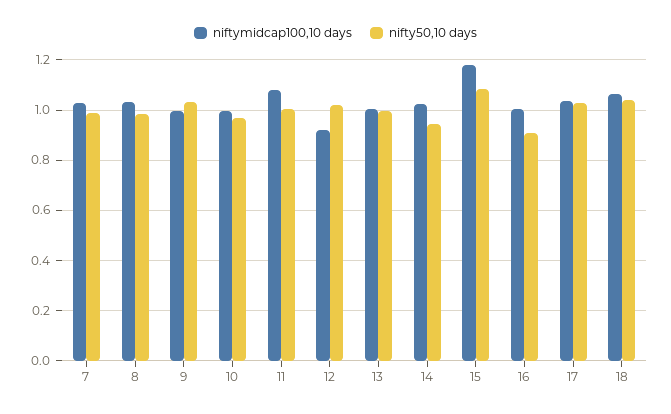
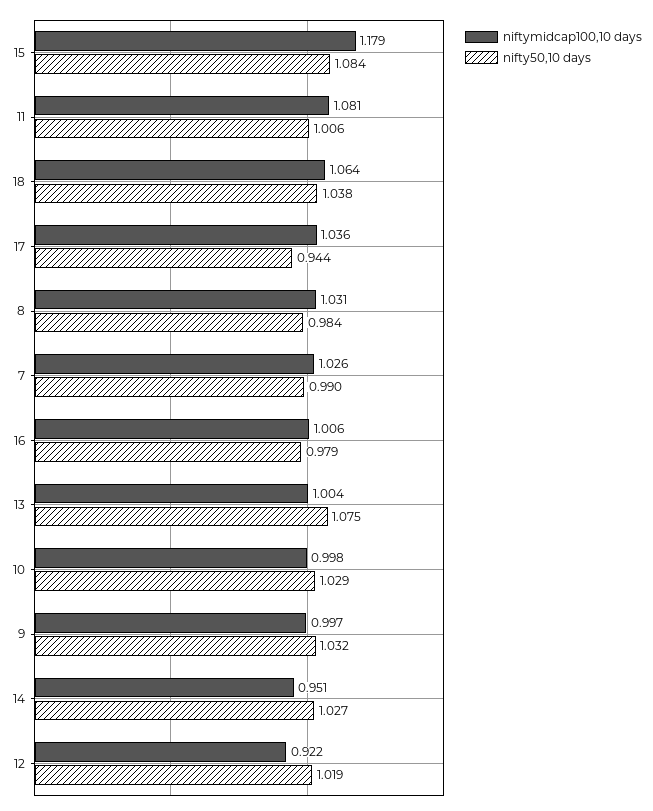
nifty50,10 days, 10: 0.975 -> 1.029
nifty50,10 days, 13: 1 -> 1.075
niftymidcap100,10 days, 14: 1.025 -> 0.951
nifty50,10 days, 14: 0.95 -> 1.027
nifty50,10 days, 16: 0.9 -> 0.979
nifty50,10 days, 17: 1.025 -> 0.944

